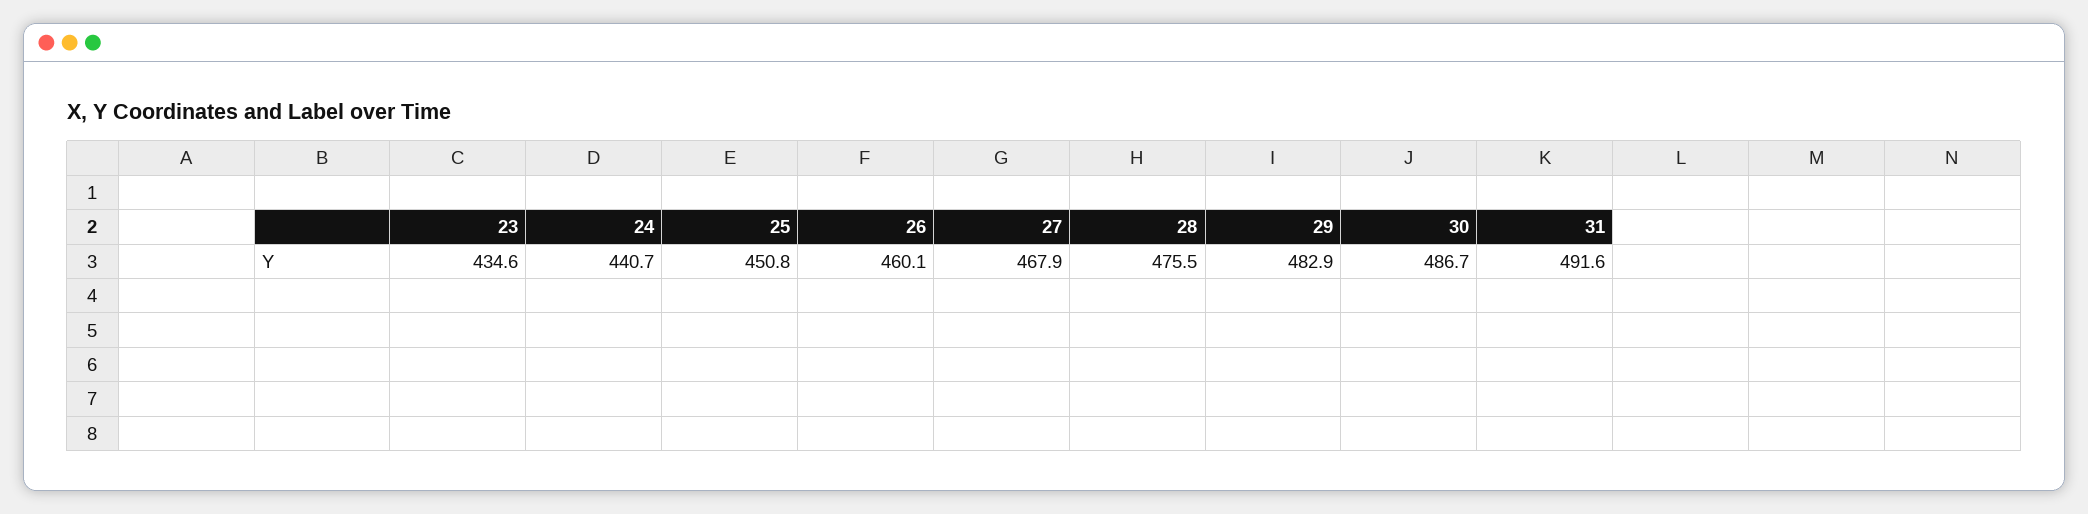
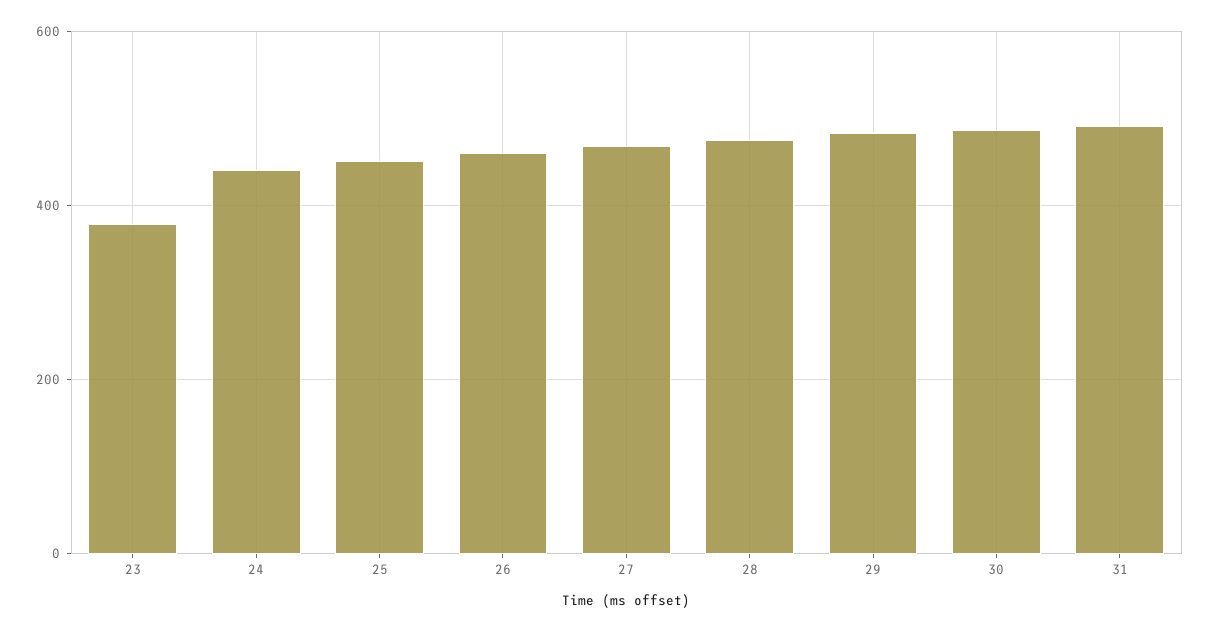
23: 434.6 -> 380

